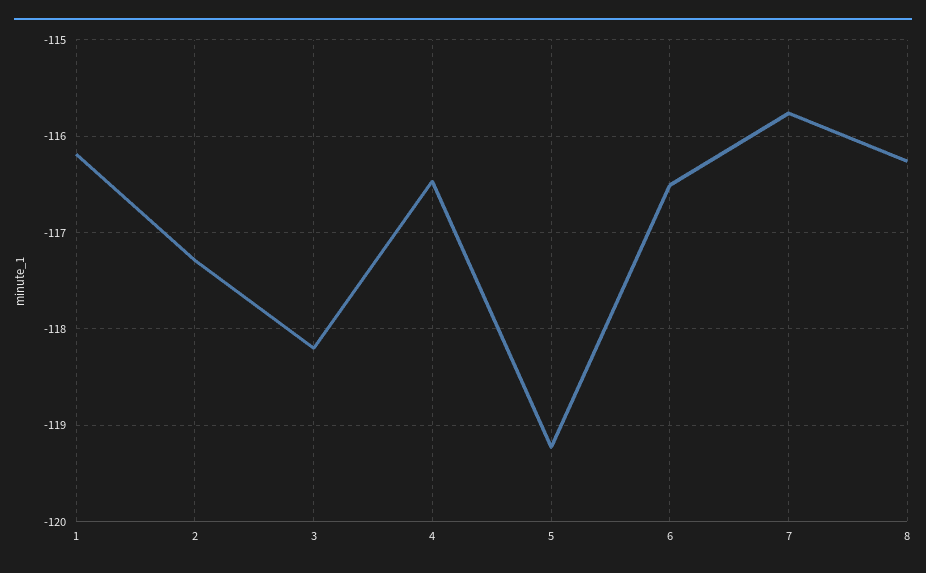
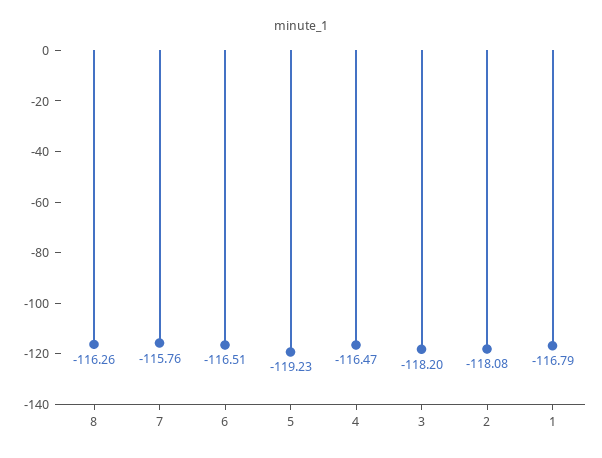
1: -116.2 -> -116.79
2: -117.3 -> -118.08

